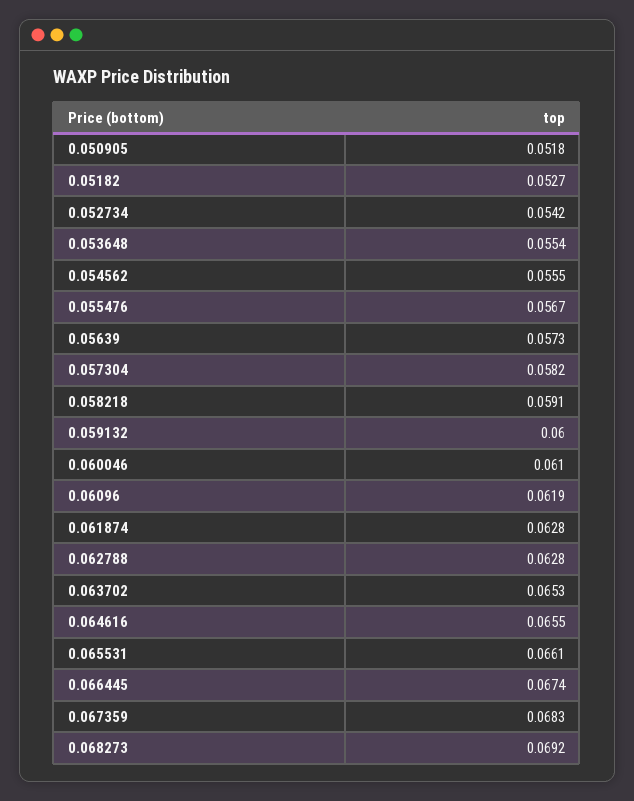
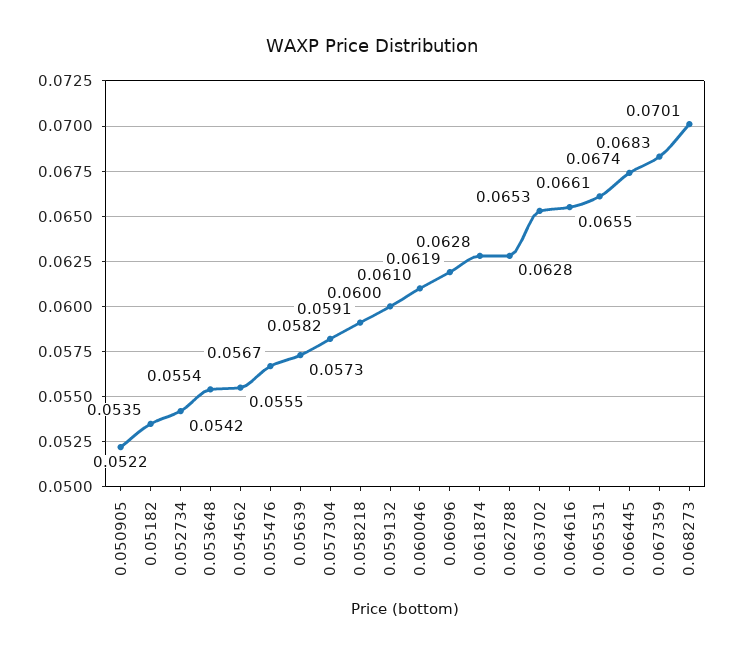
0.050905: 0.0518 -> 0.0522
0.05182: 0.0527 -> 0.0535
0.068273: 0.0692 -> 0.0701

